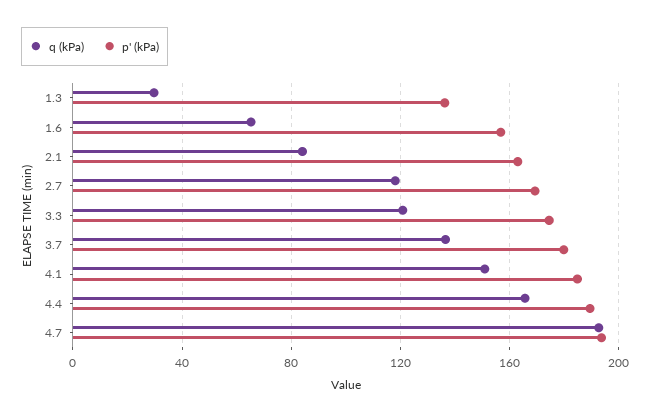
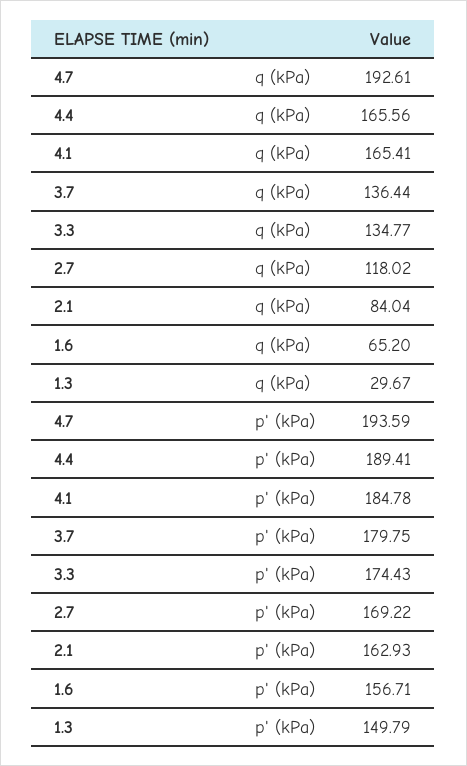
p' (kPa), 1.3: 135 -> 149.79
q (kPa), 3.3: 120 -> 134.77
q (kPa), 4.1: 150 -> 165.41

